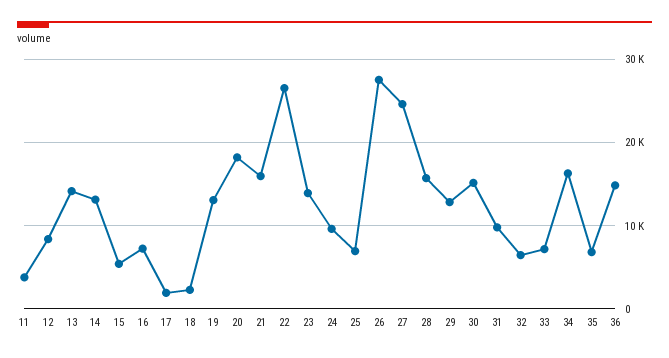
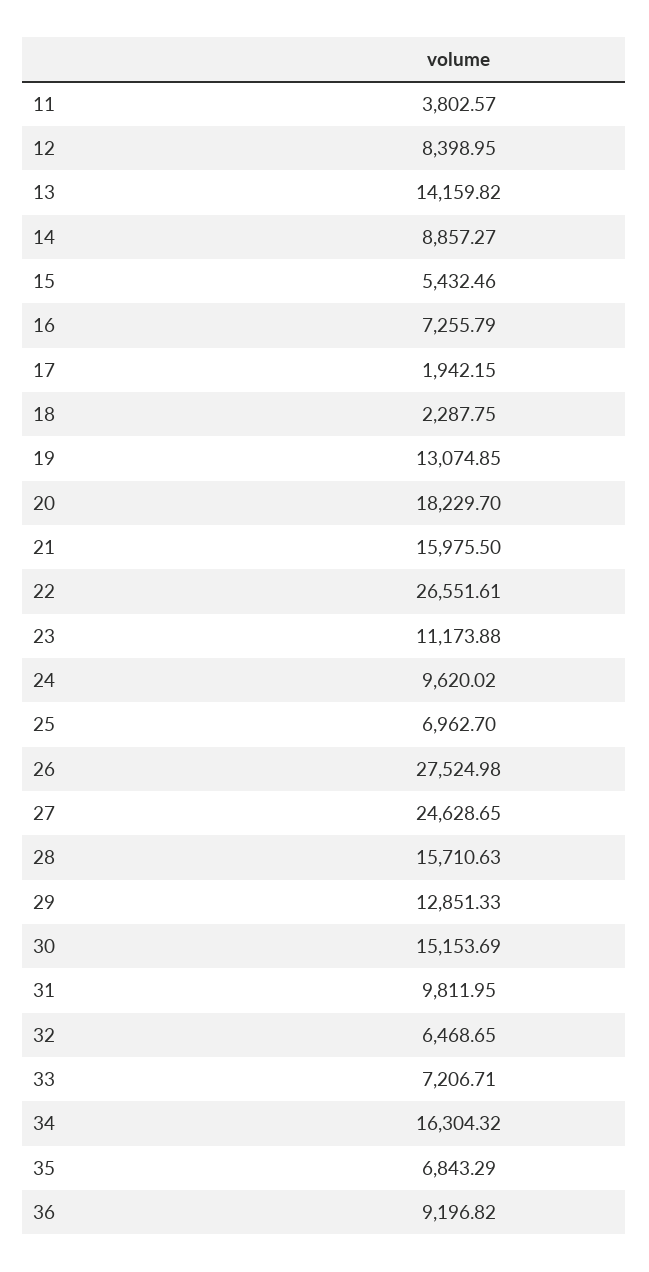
14: 13000 -> 8857.27
23: 14000 -> 11173.88
36: 15000 -> 9196.82

